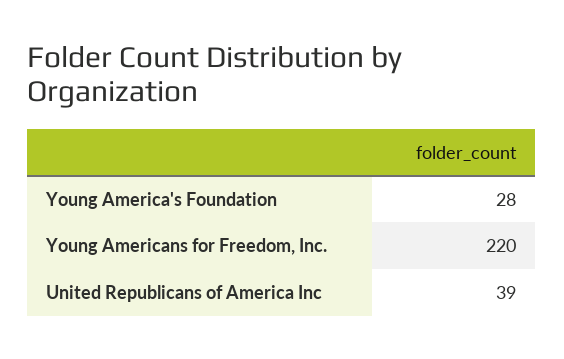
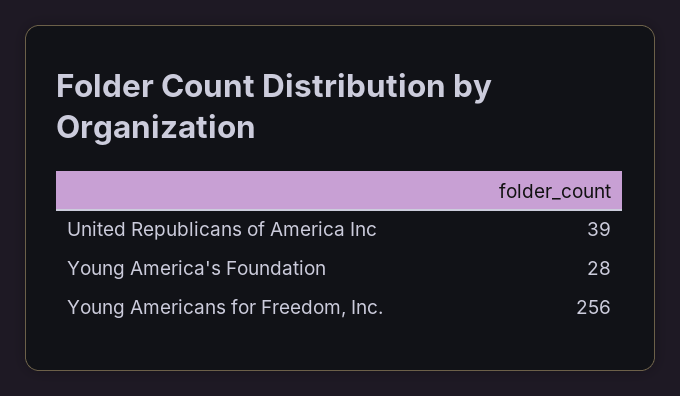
Young Americans for Freedom, Inc.: 220 -> 256

